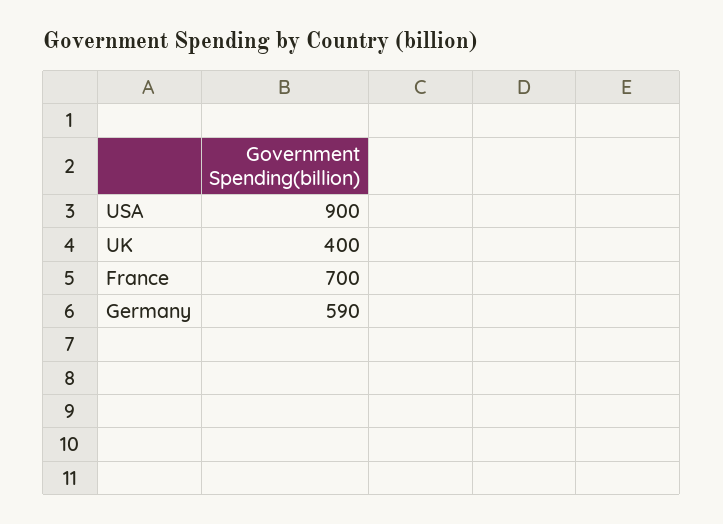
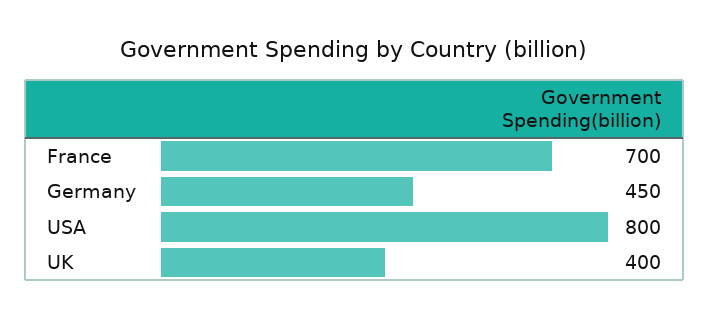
USA: 900 -> 800
Germany: 590 -> 450

